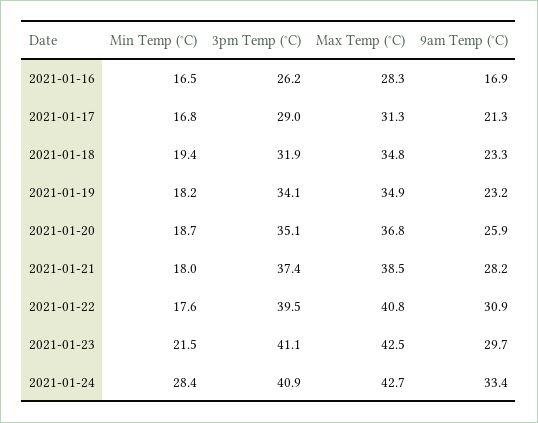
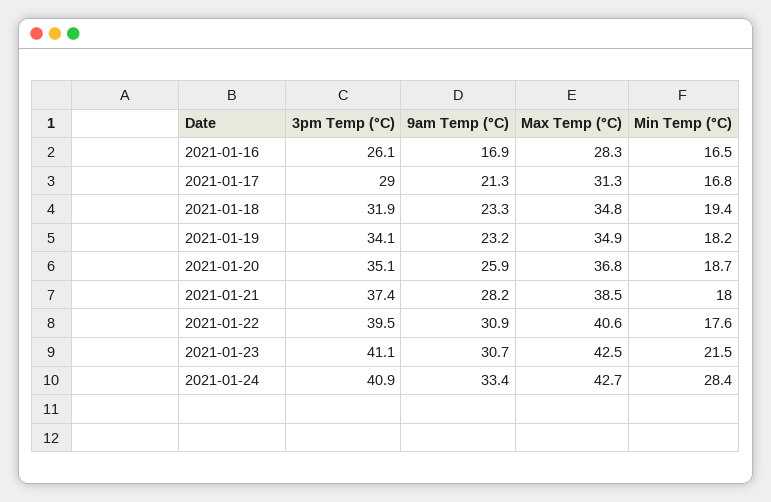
3pm Temp (°C), 2021-01-16: 26.2 -> 26.1
Max Temp (°C), 2021-01-22: 40.8 -> 40.6
9am Temp (°C), 2021-01-23: 29.7 -> 30.7

